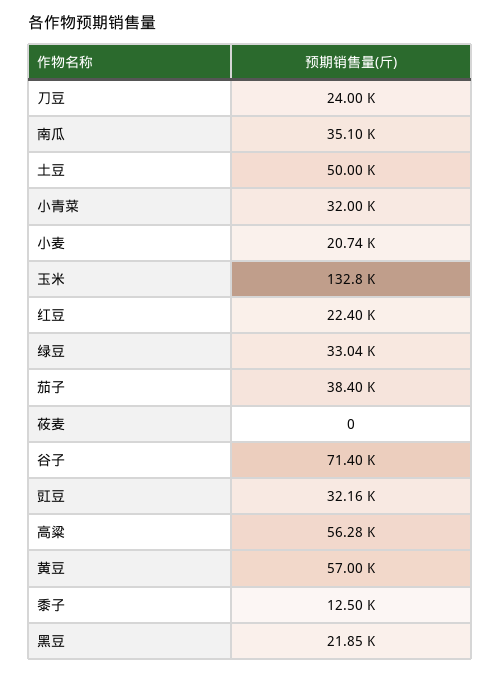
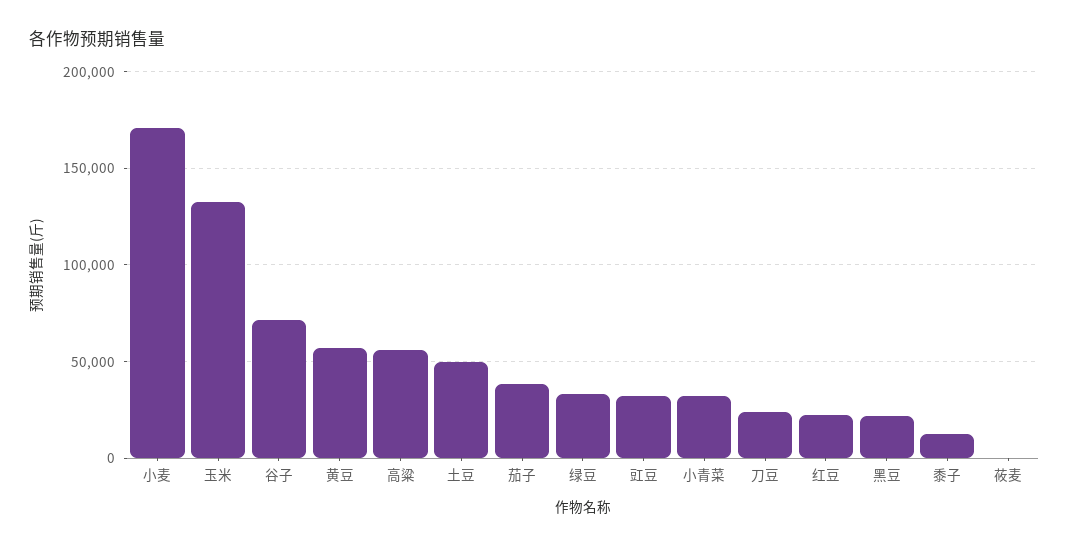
南瓜: 35100 -> none
小麦: 20740 -> 170000

